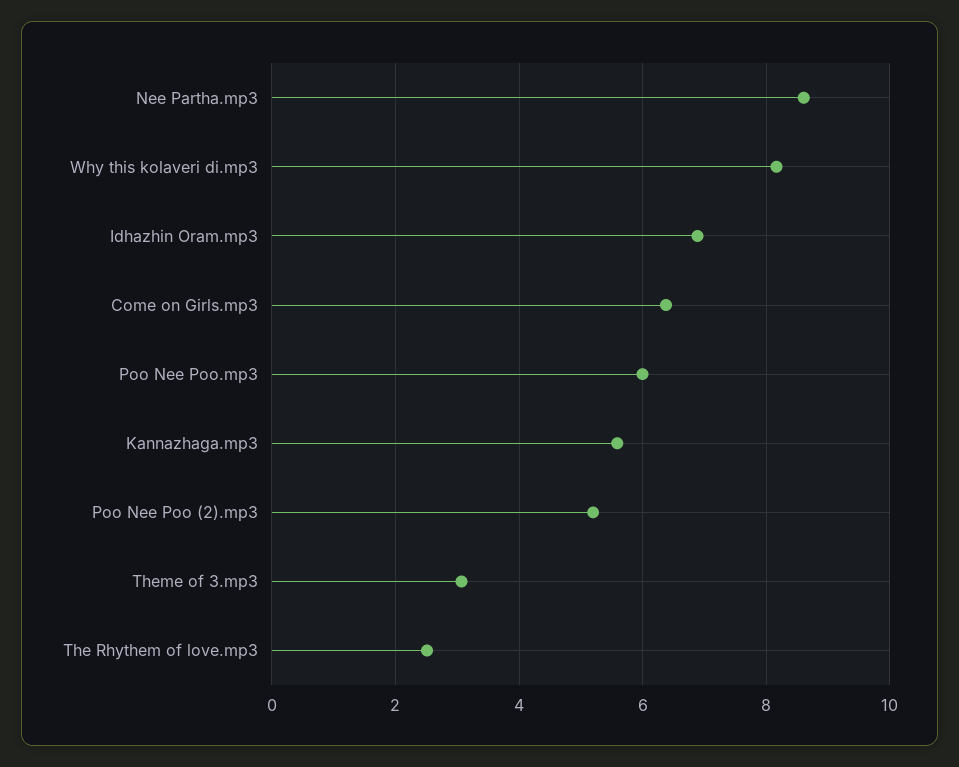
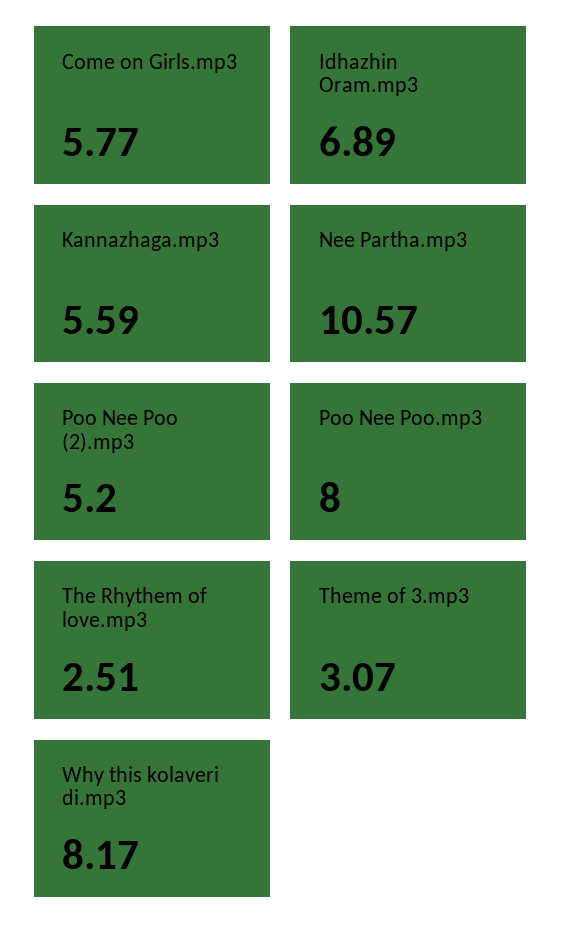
Nee Partha.mp3: 8.6 -> 10.57
Come on Girls.mp3: 6.4 -> 5.77
Poo Nee Poo.mp3: 6 -> 8

